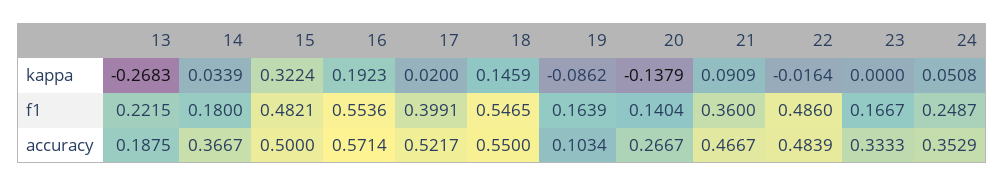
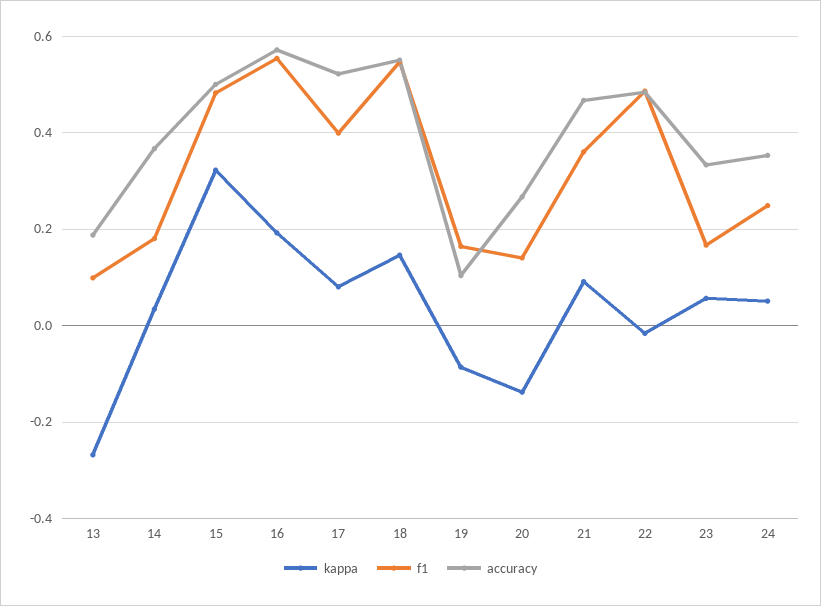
kappa, 17: 0.02 -> 0.08
kappa, 23: 0 -> 0.06
f1, 13: 0.2215 -> 0.1

